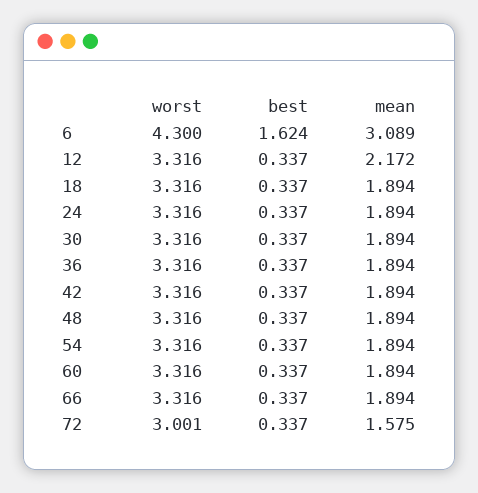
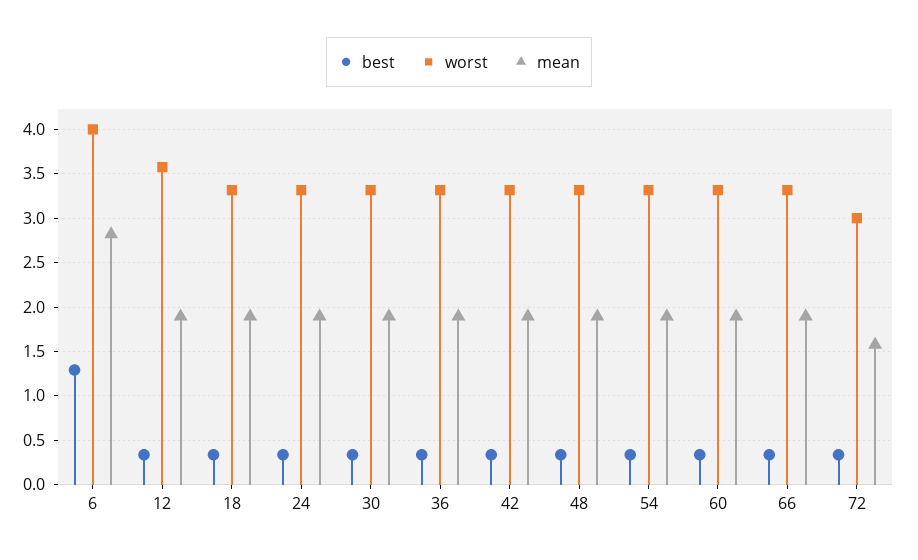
worst, 6: 4.3 -> 4
best, 6: 1.624 -> 1.3
mean, 6: 3.089 -> 2.8
worst, 12: 3.316 -> 3.6
mean, 12: 2.172 -> 1.9

